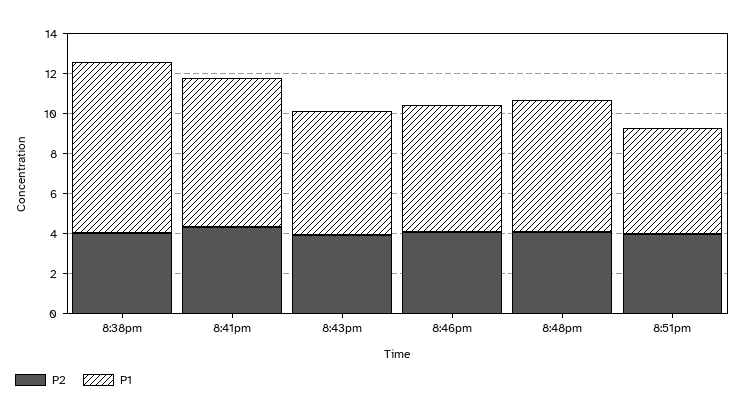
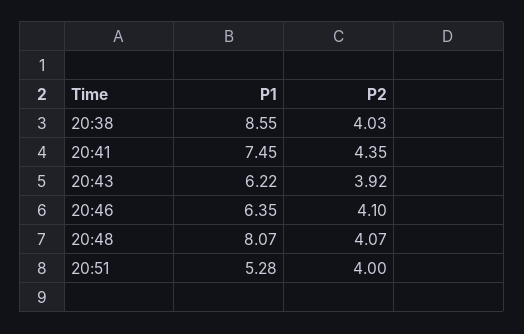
P1, 8:48pm: 6.5 -> 8.07

